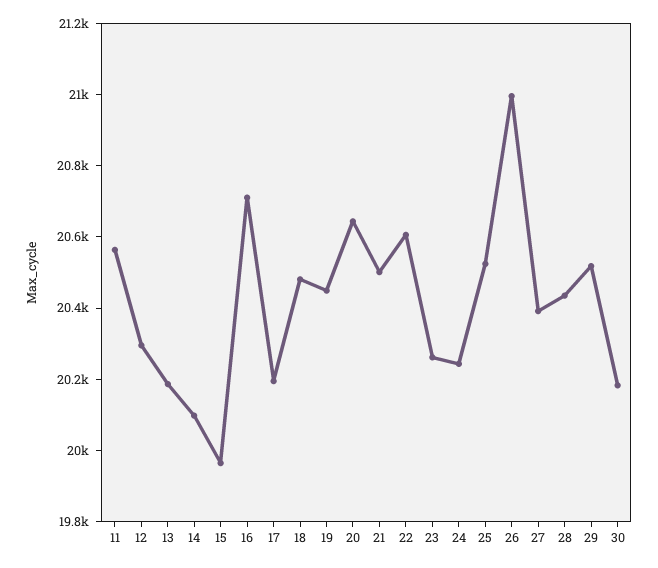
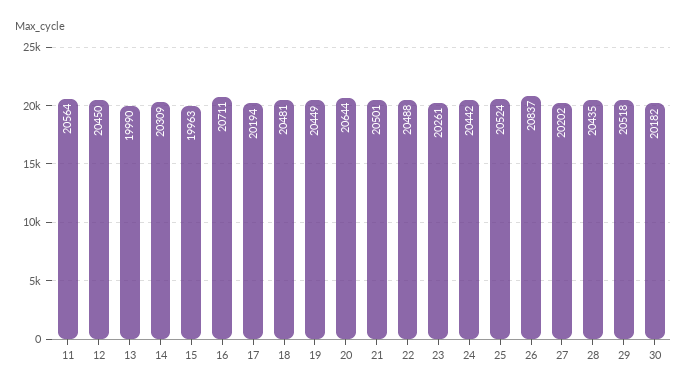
12: 20300 -> 20450
13: 20200 -> 19990
14: 20100 -> 20309
22: 20600 -> 20488
24: 20250 -> 20442
26: 21000 -> 20837
27: 20400 -> 20202

